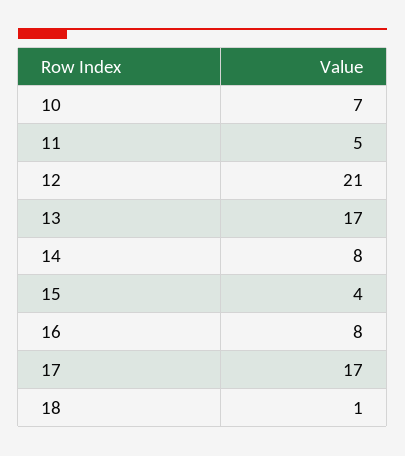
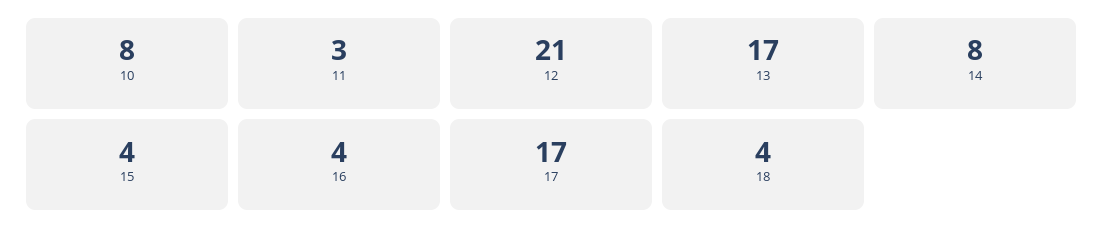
10: 7 -> 8
11: 5 -> 3
16: 8 -> 4
18: 1 -> 4

